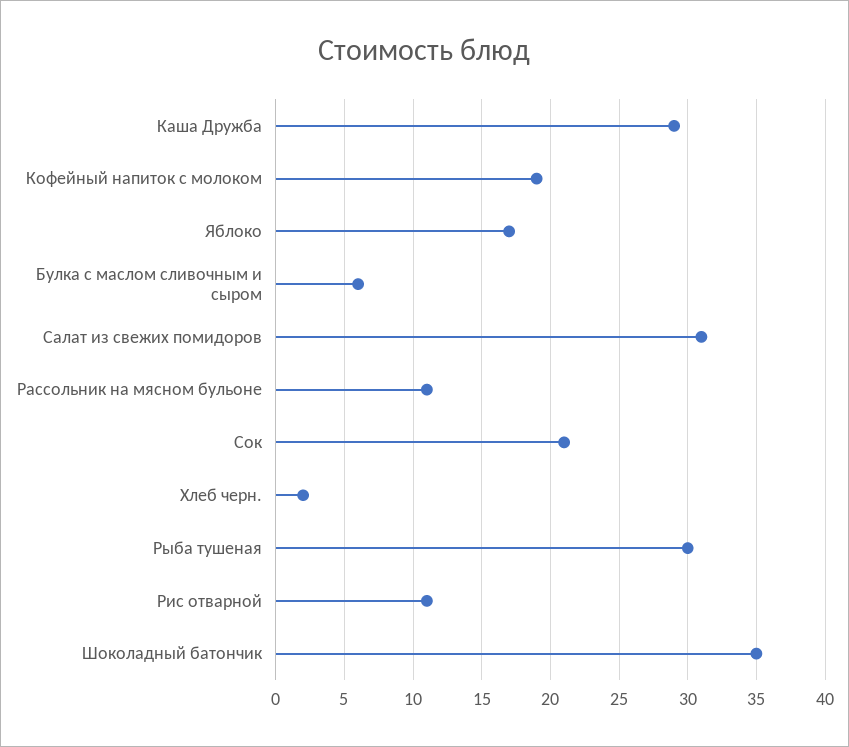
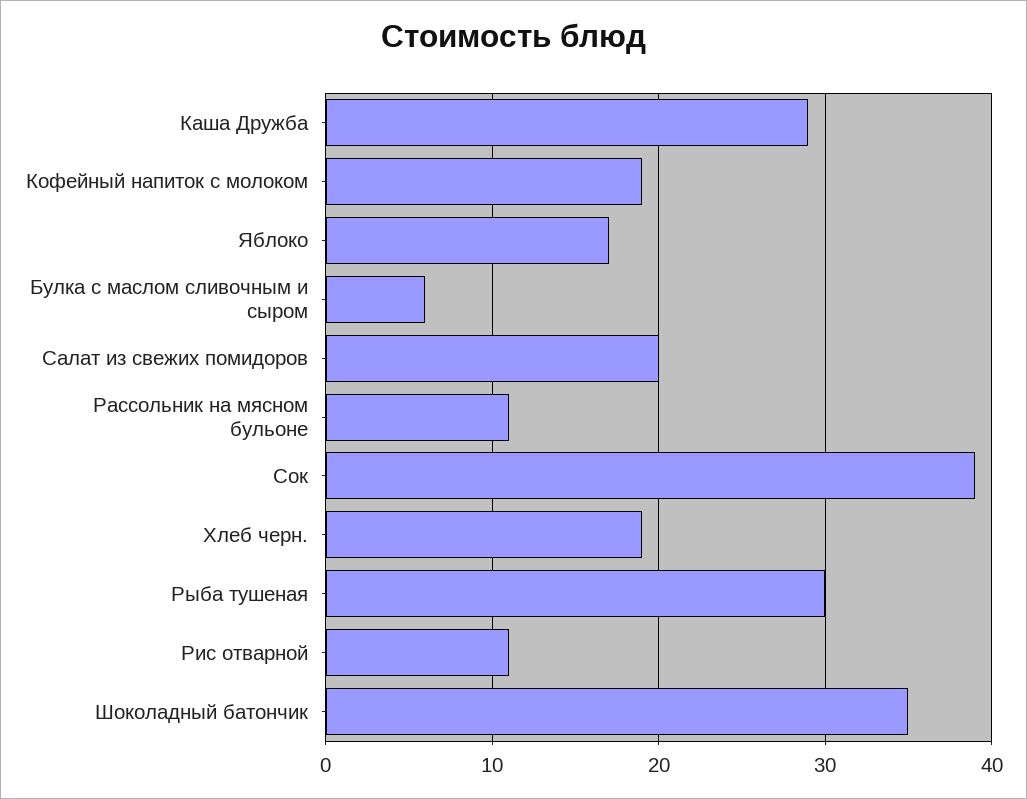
Салат из свежих помидоров: 31 -> 20
Сок: 21 -> 39
Хлеб черн.: 2 -> 19

